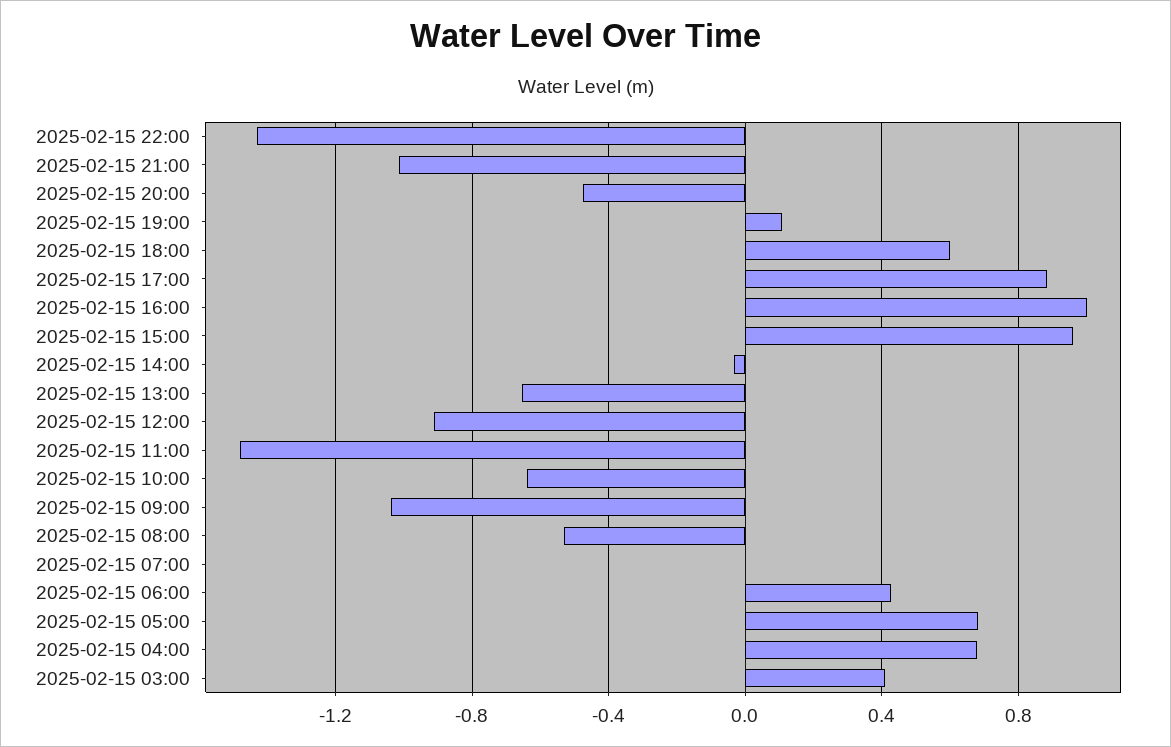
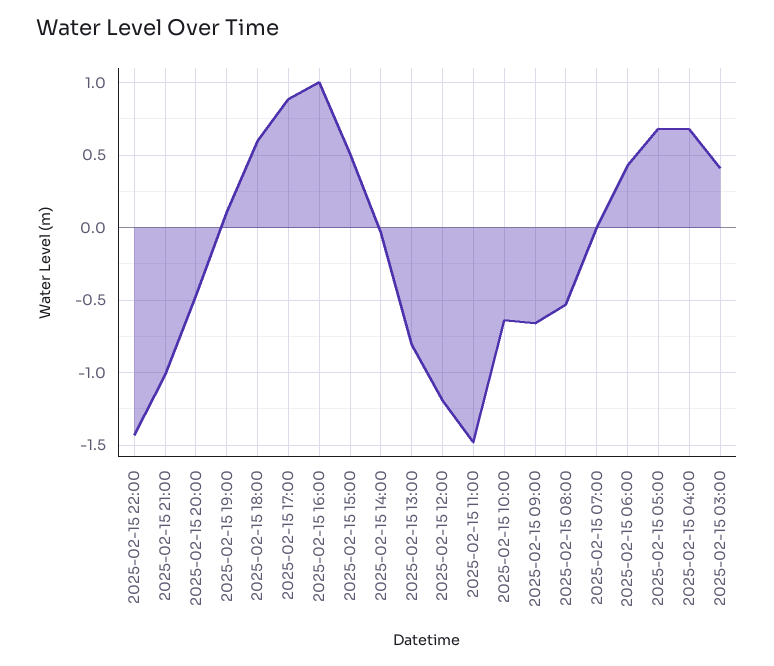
2025-02-15 15:00: 0.95 -> 0.5
2025-02-15 13:00: -0.65 -> -0.8
2025-02-15 12:00: -0.9 -> -1.2
2025-02-15 09:00: -1.05 -> -0.65

